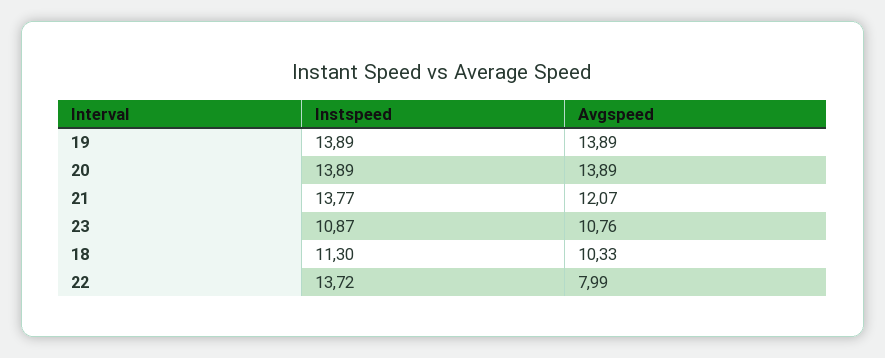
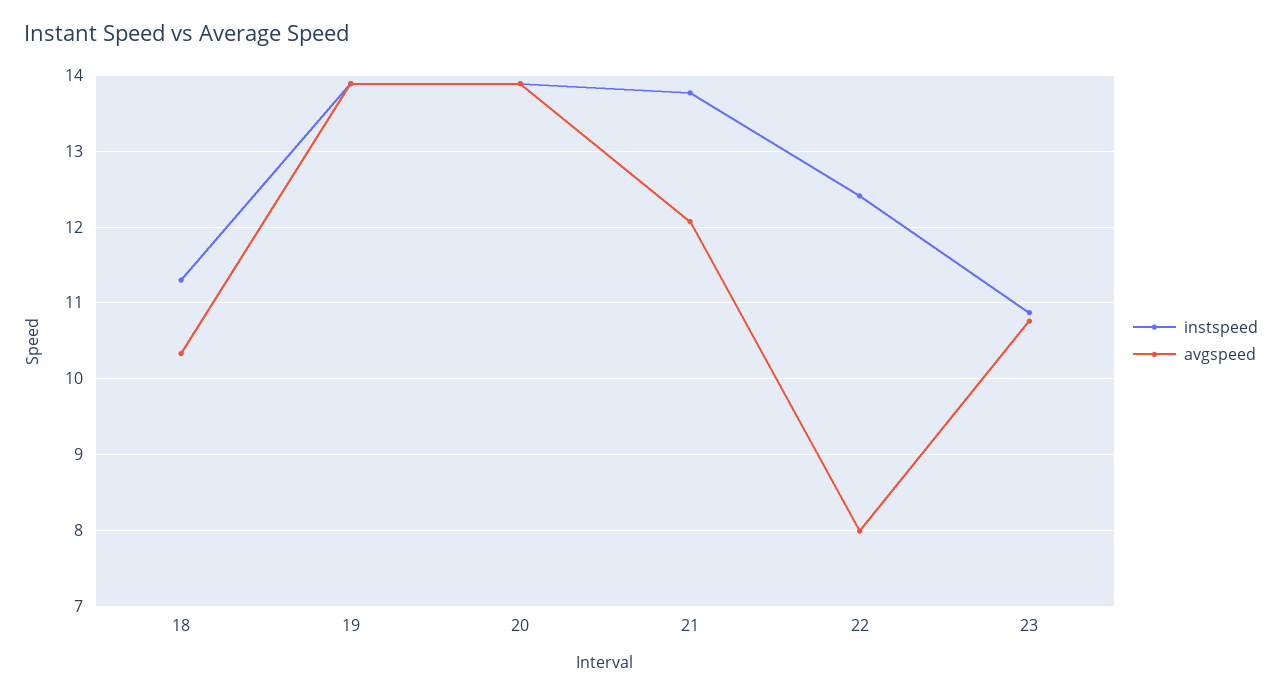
Instspeed, 22: 13.72 -> 12.4

